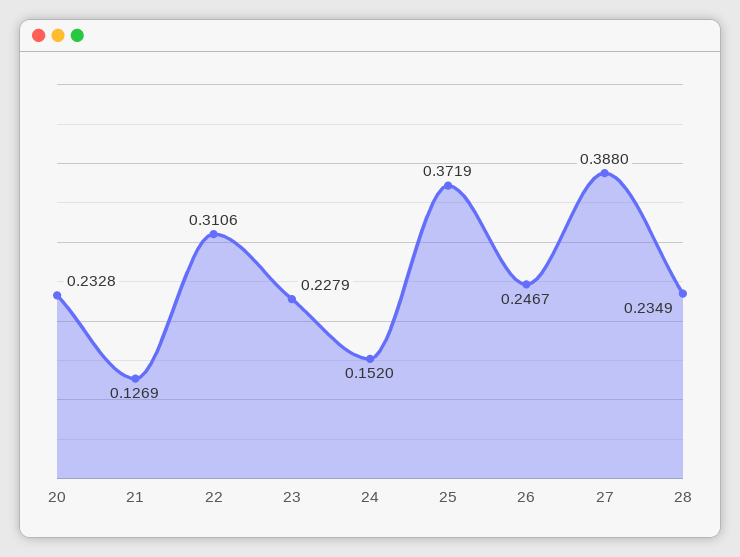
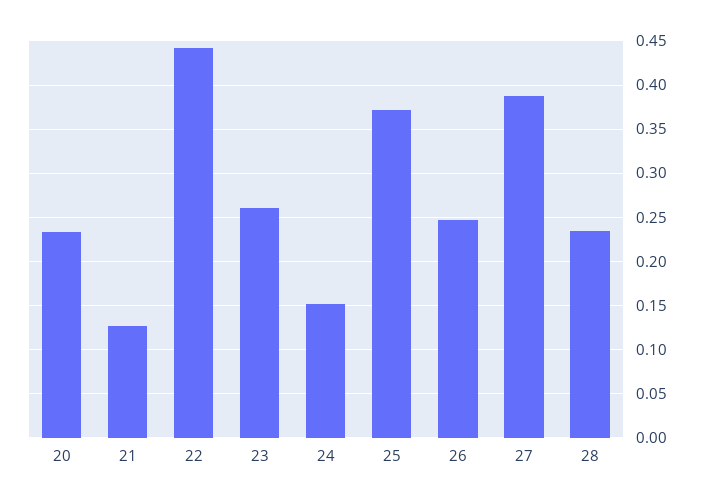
22: 0.3106 -> 0.44
23: 0.2279 -> 0.26

